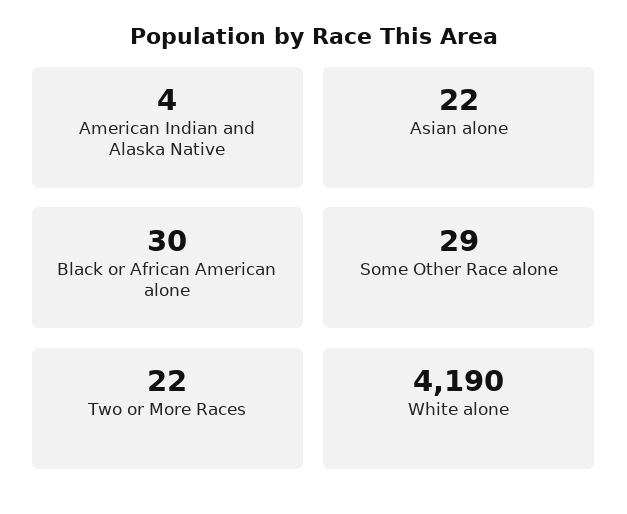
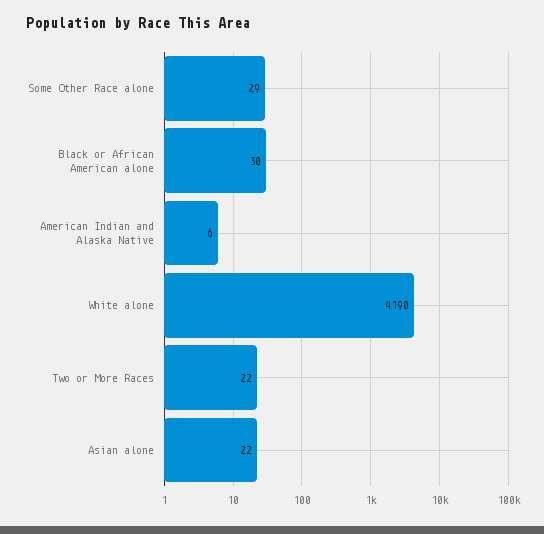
American Indian and Alaska Native: 4 -> 6

